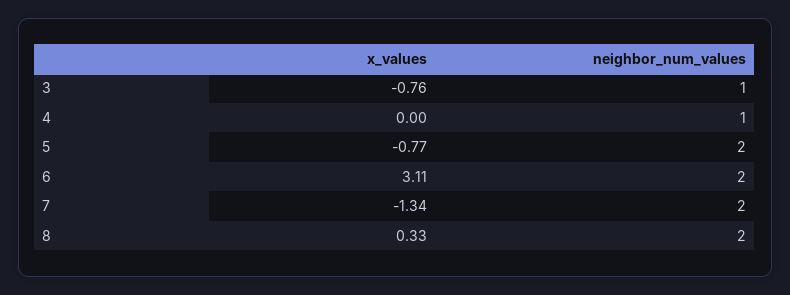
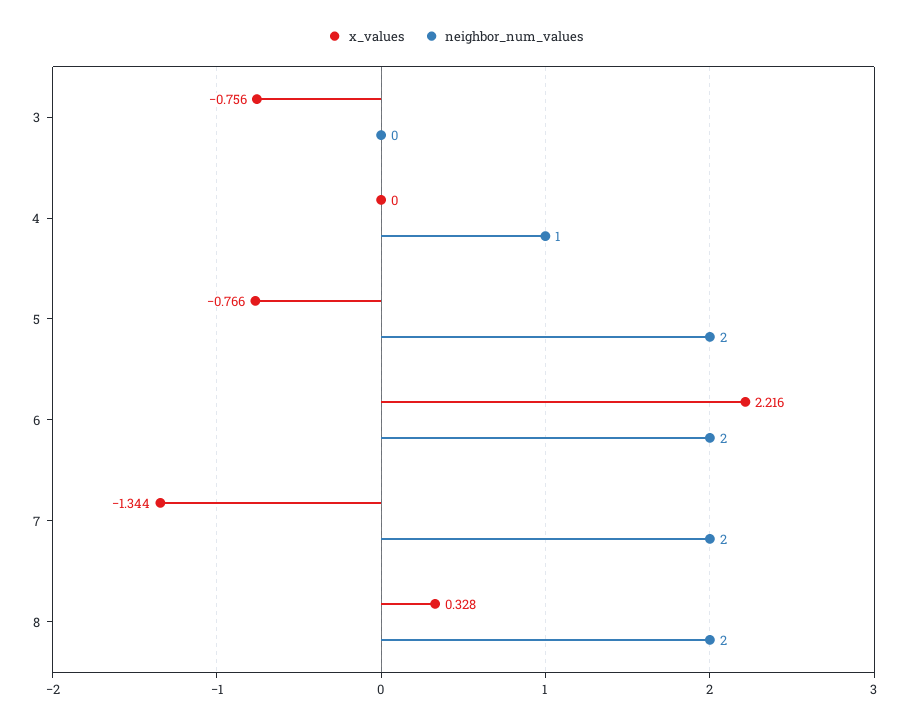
neighbor_num_values, 3: 1 -> 0
x_values, 6: 3.11 -> 2.216

